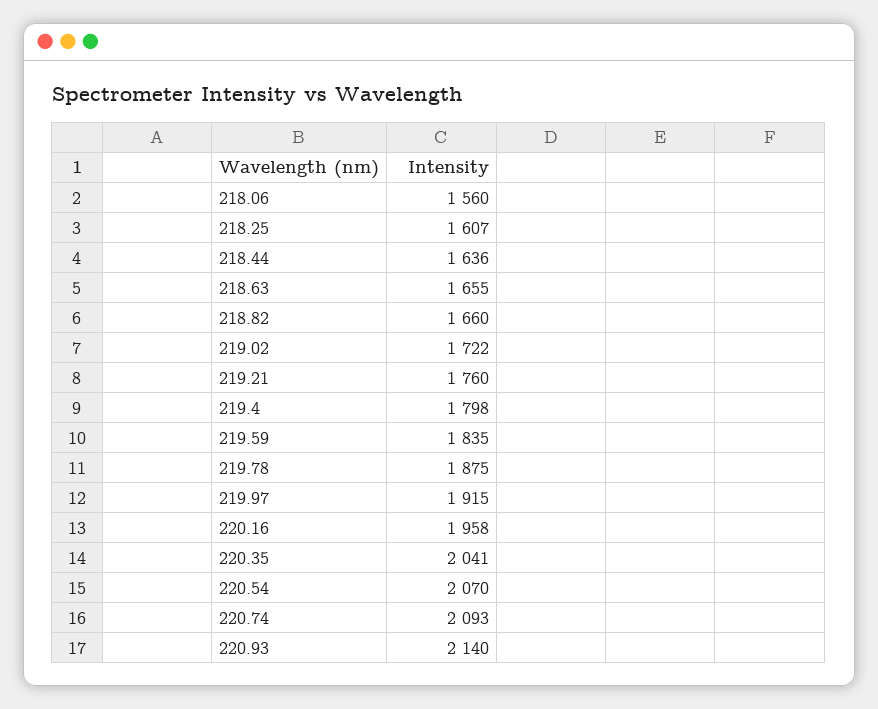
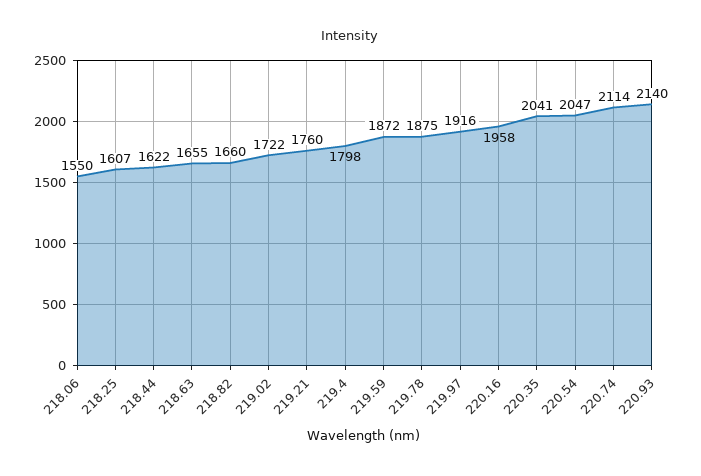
218.06: 1560 -> 1550
218.44: 1636 -> 1622
219.59: 1835 -> 1872
219.97: 1915 -> 1916
220.54: 2070 -> 2047
220.74: 2093 -> 2114

